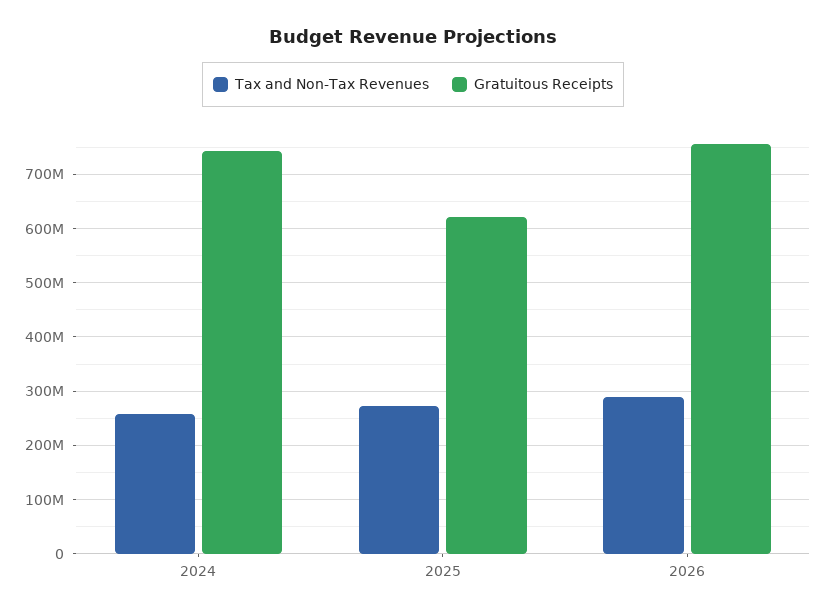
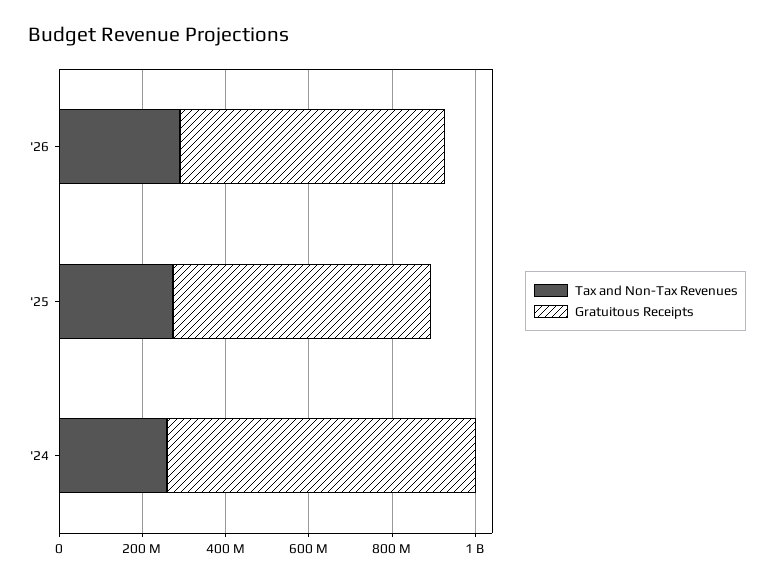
Gratuitous Receipts, 2026: 760000000 -> 650000000

